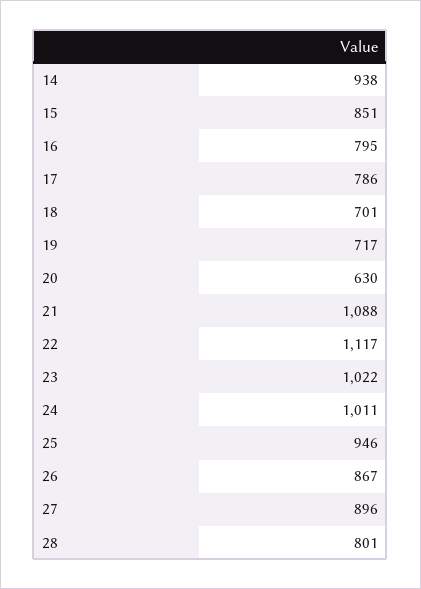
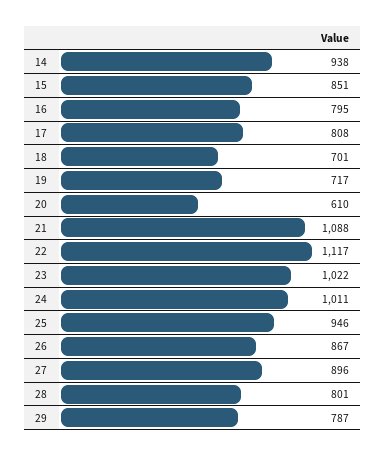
17: 786 -> 808
20: 630 -> 610
29: none -> 787

